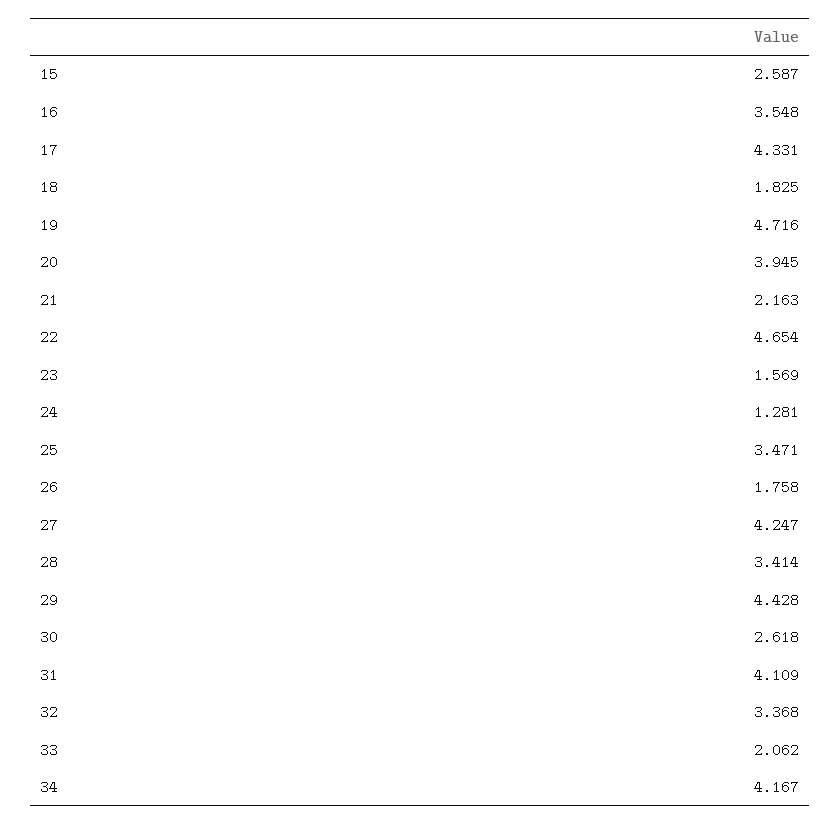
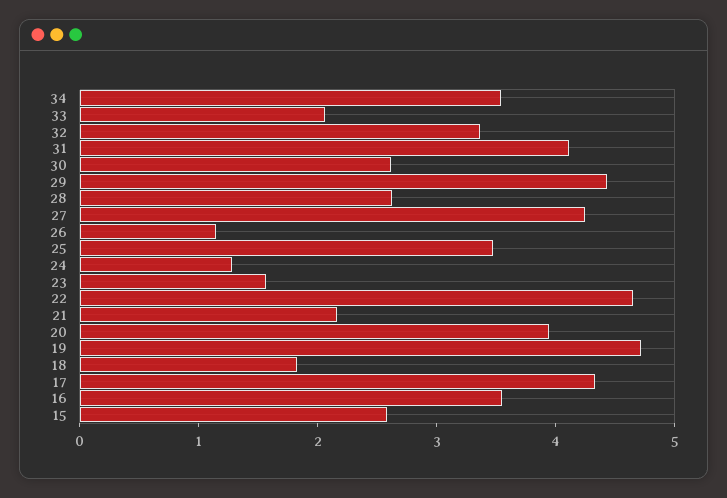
26: 1.758 -> 1.2
28: 3.414 -> 2.6
34: 4.167 -> 3.6

